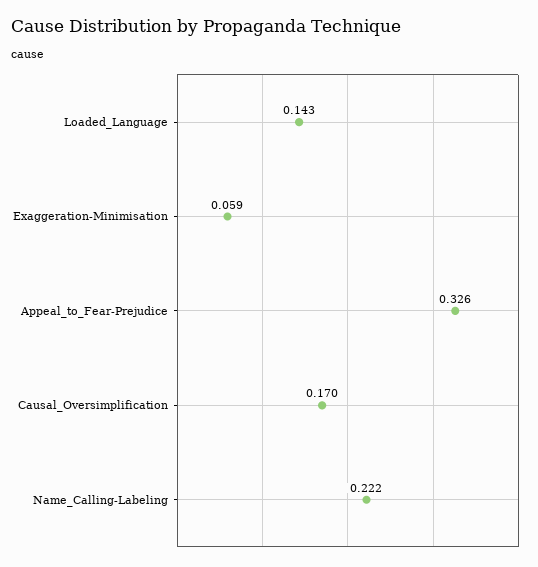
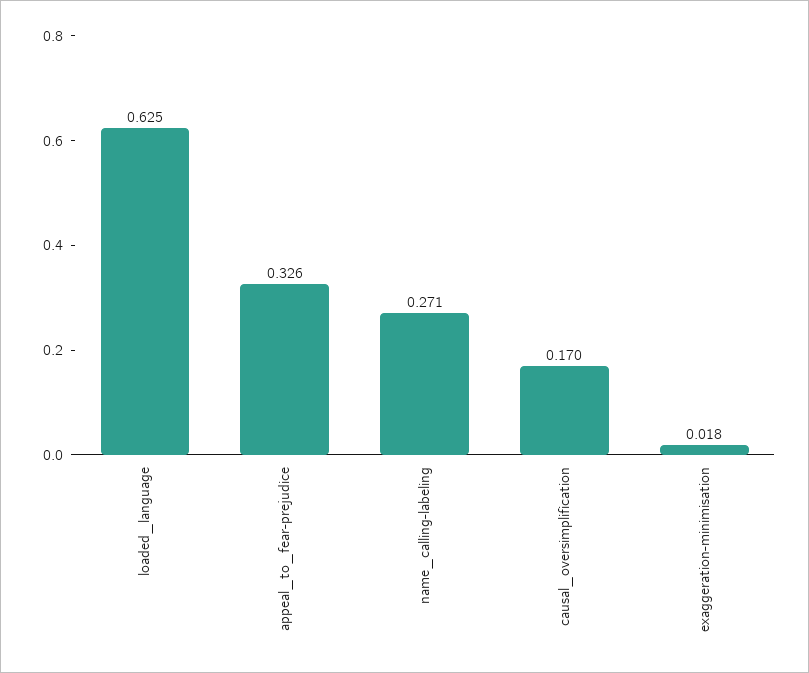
Loaded_Language: 0.143 -> 0.625
Exaggeration-Minimisation: 0.059 -> 0.018
Name_Calling-Labeling: 0.222 -> 0.271

